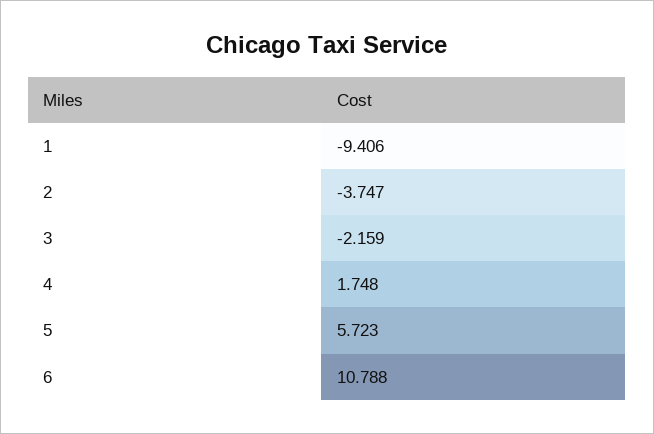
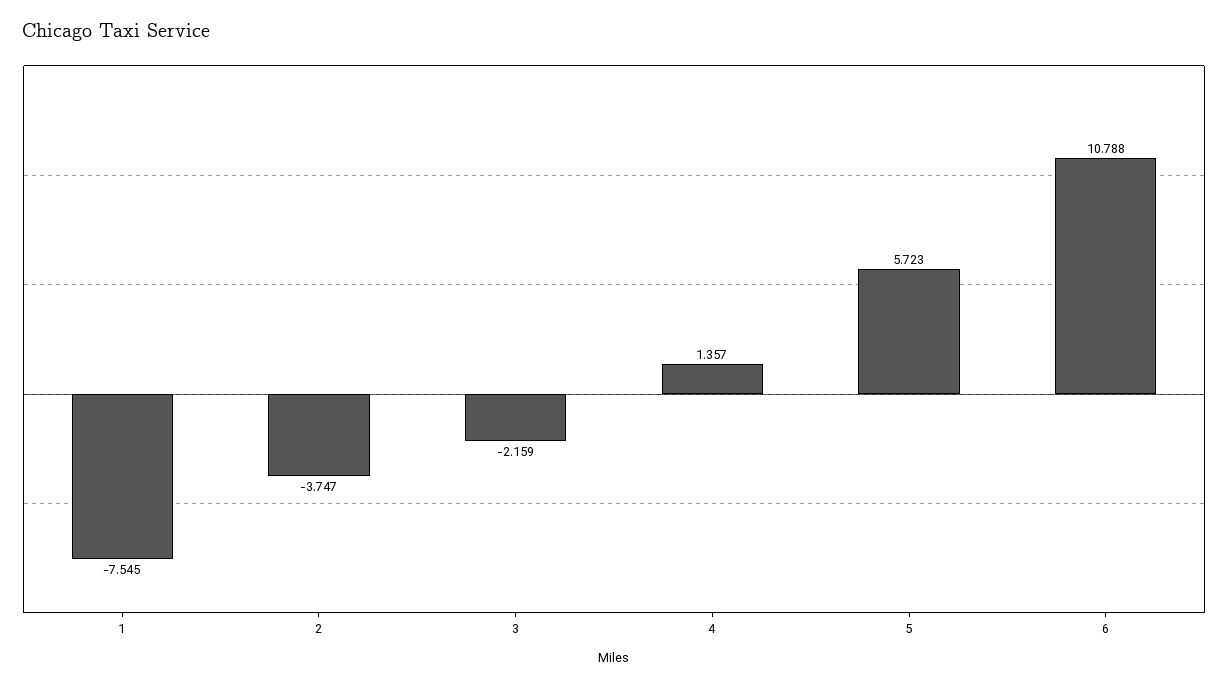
1: -9.406 -> -7.545
4: 1.748 -> 1.357

